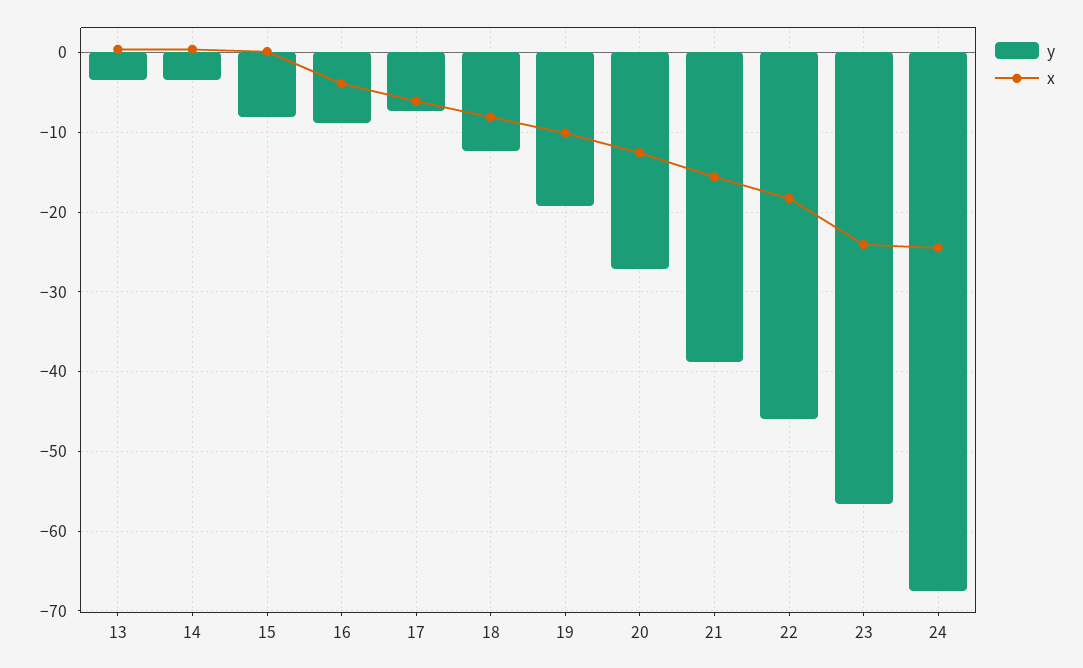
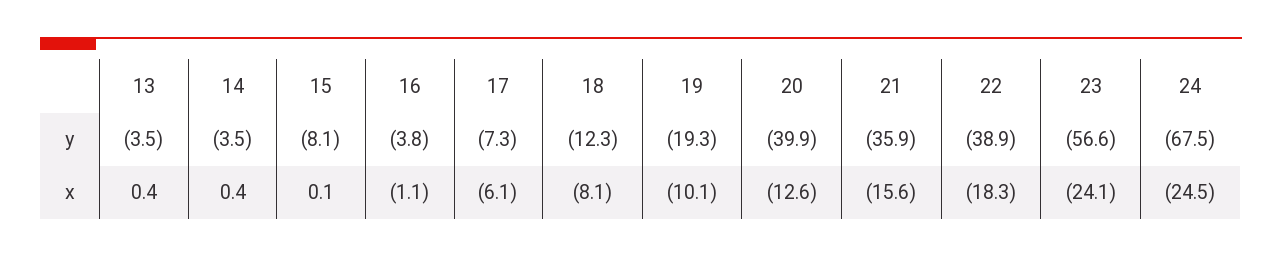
y, 16: -9 -> -3.8
x, 16: -4 -> -1.1
y, 20: -27 -> -39.9
y, 21: -39 -> -35.9
y, 22: -46 -> -38.9

